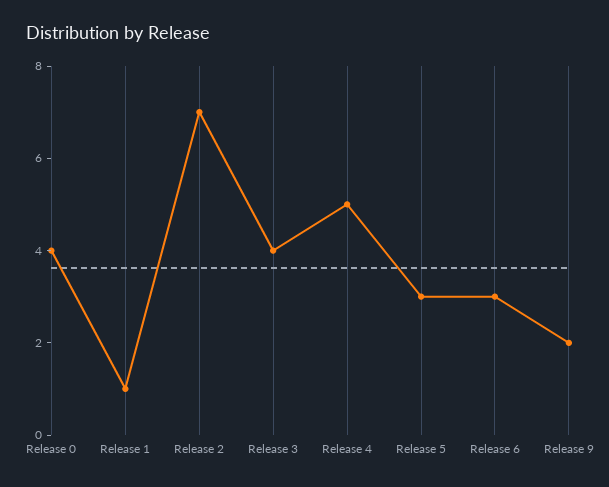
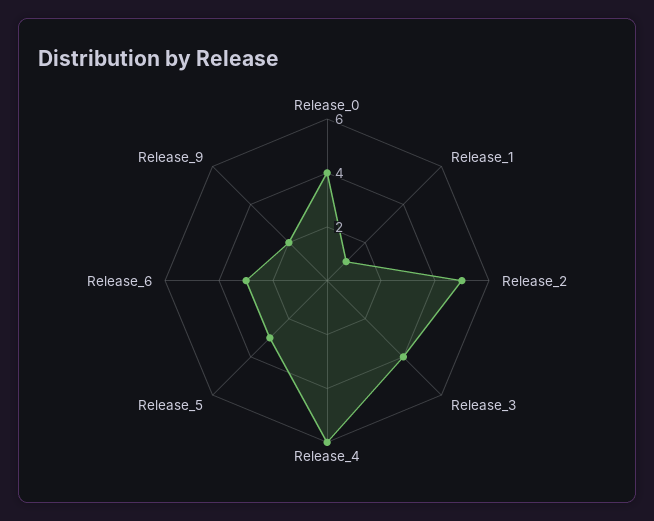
Release 2: 7 -> 5
Release 4: 5 -> 6

